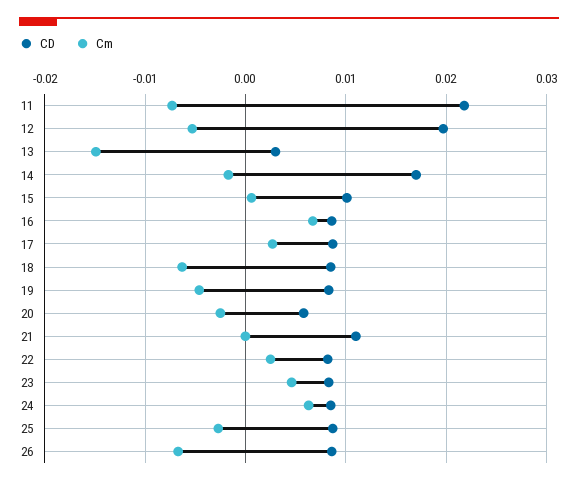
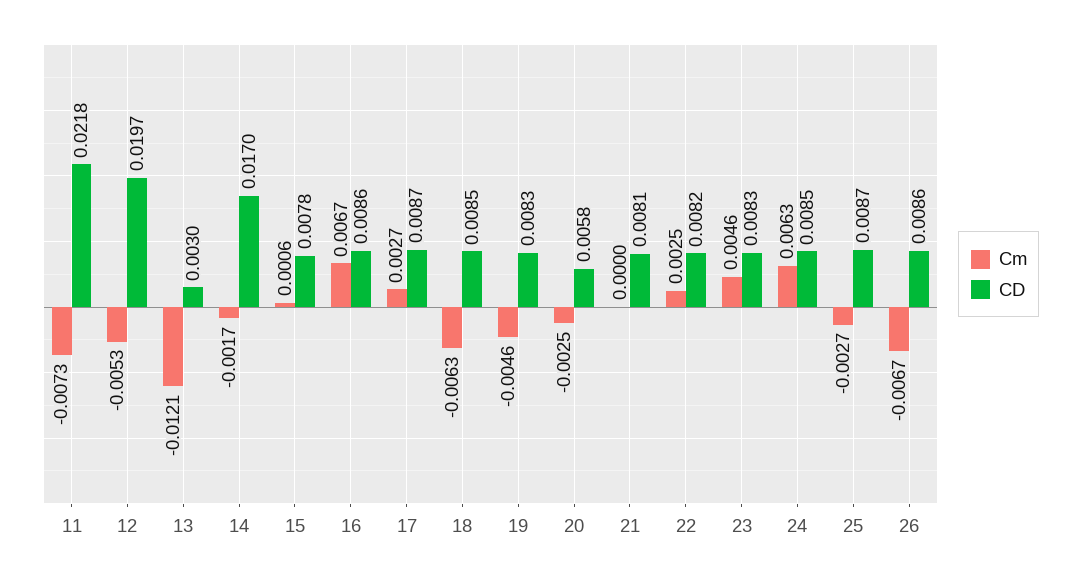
Cm, 13: -0.015 -> -0.0121
CD, 15: 0.01 -> 0.0078
CD, 21: 0.011 -> 0.0081

